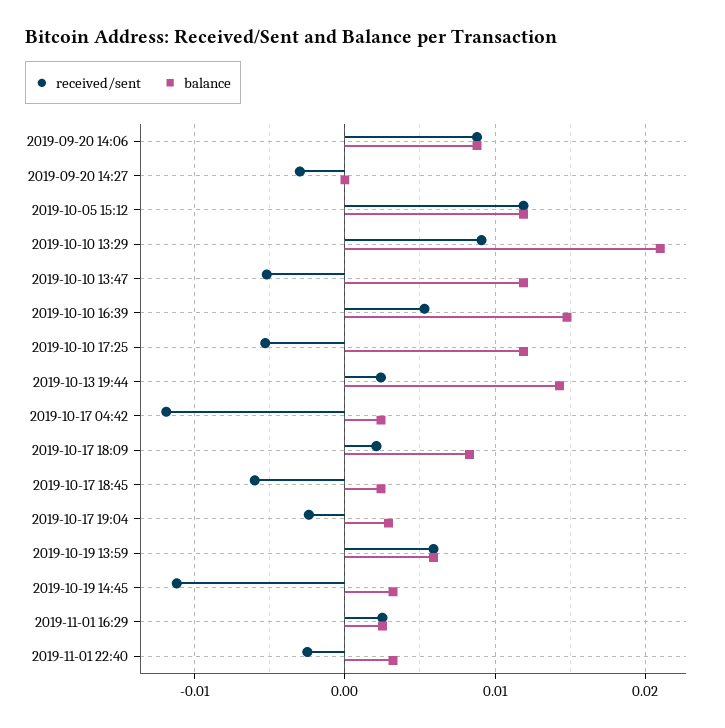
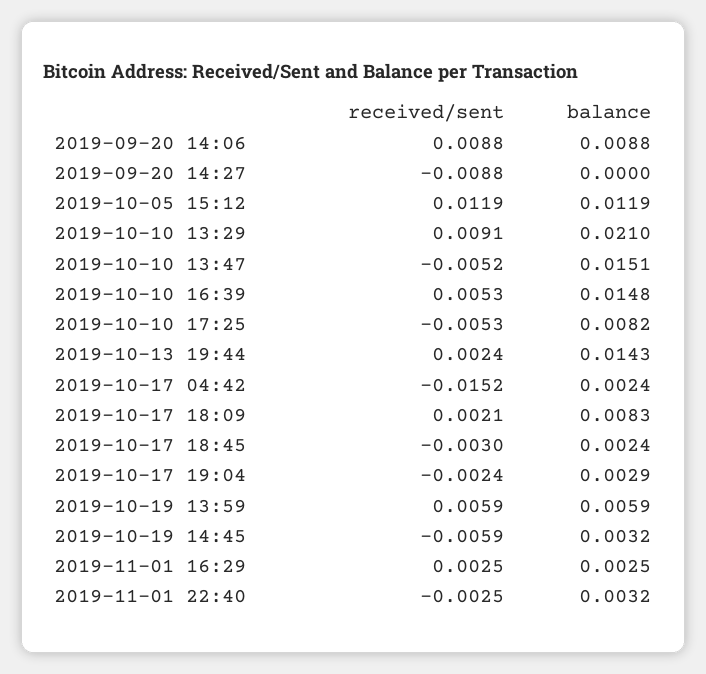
received/sent, 2019-09-20 14:27: -0.003 -> -0.0088
balance, 2019-10-10 13:47: 0.012 -> 0.0151
balance, 2019-10-10 17:25: 0.012 -> 0.0082
received/sent, 2019-10-17 04:42: -0.012 -> -0.0152
received/sent, 2019-10-17 18:45: -0.006 -> -0.003
received/sent, 2019-10-19 14:45: -0.011 -> -0.0059

